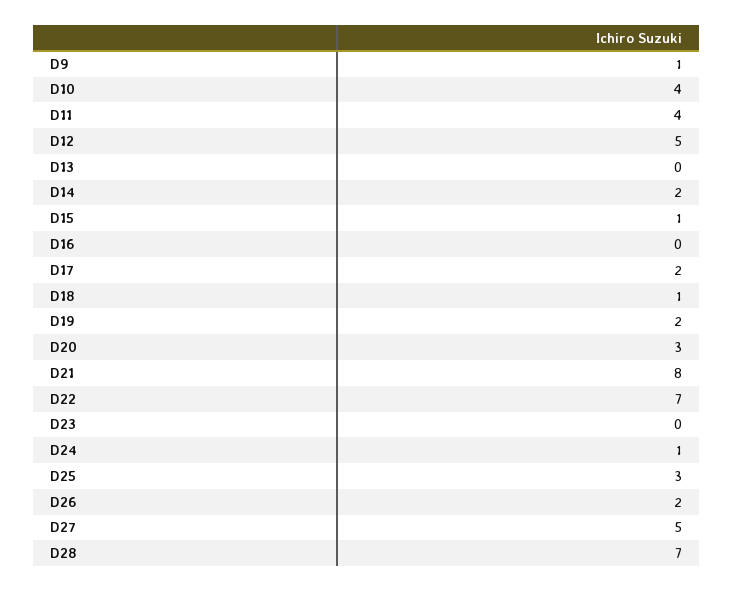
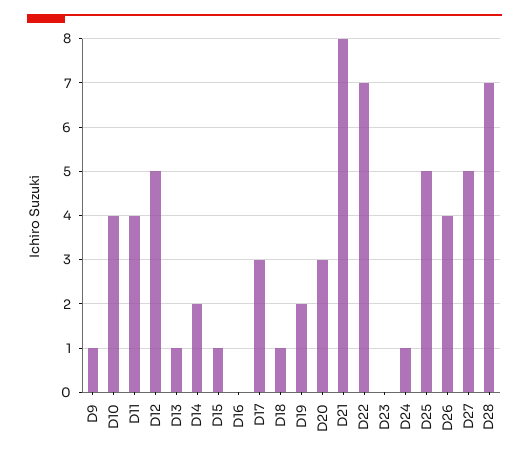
D13: 0 -> 1
D17: 2 -> 3
D25: 3 -> 5
D26: 2 -> 4

